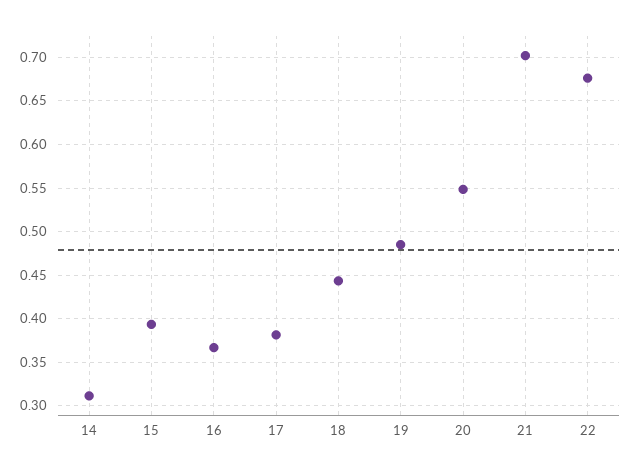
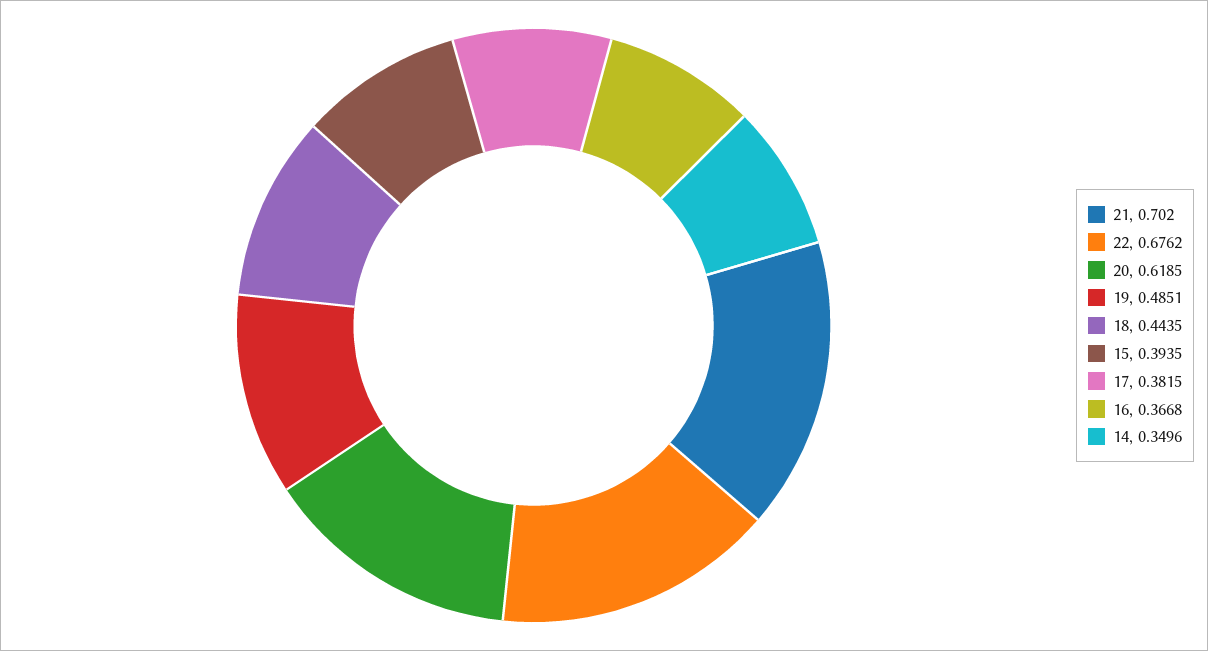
14: 0.31 -> 0.3496
20: 0.55 -> 0.6185

